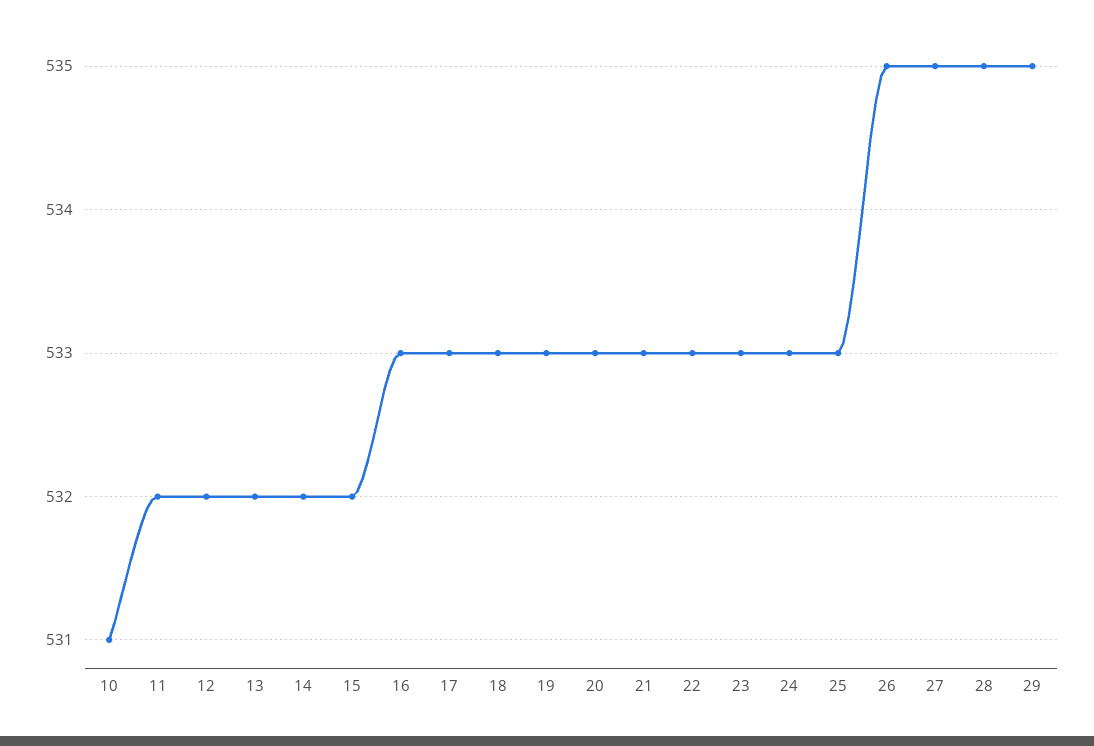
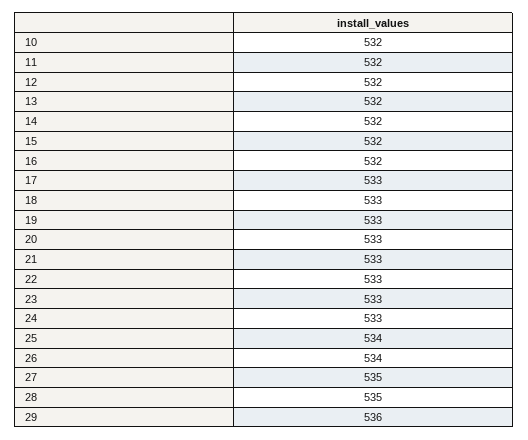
10: 531 -> 532
16: 533 -> 532
25: 533 -> 534
26: 535 -> 534
29: 535 -> 536

